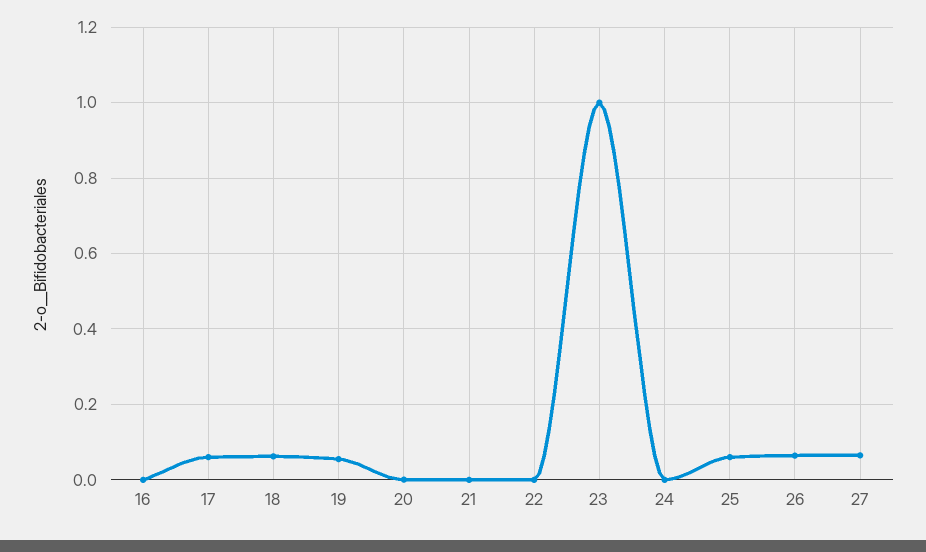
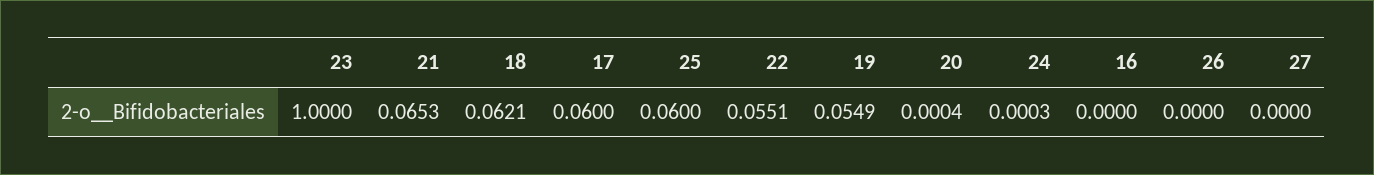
21: 0 -> 0.0653
22: 0 -> 0.0551
26: 0.06 -> 0
27: 0.06 -> 0

